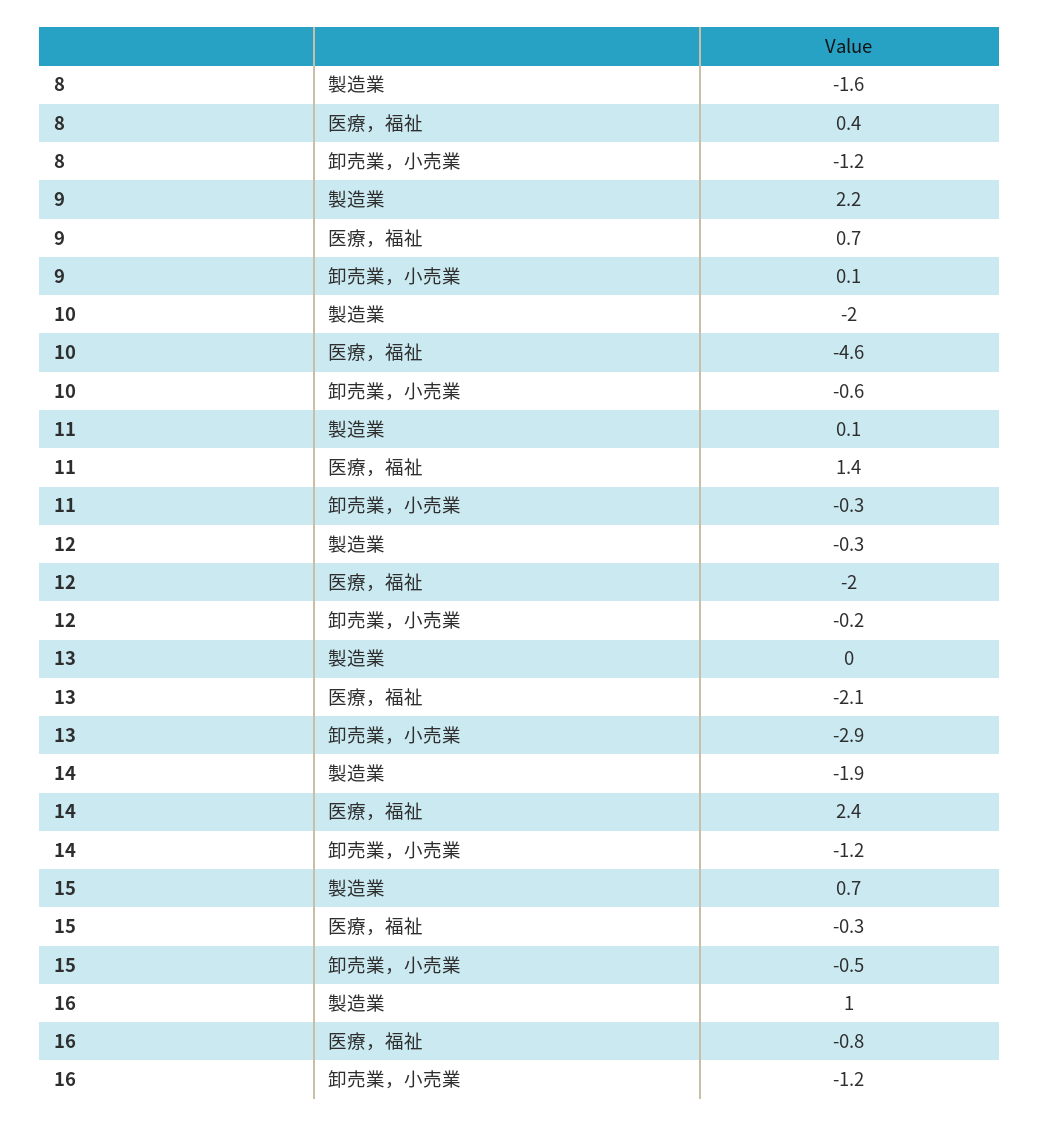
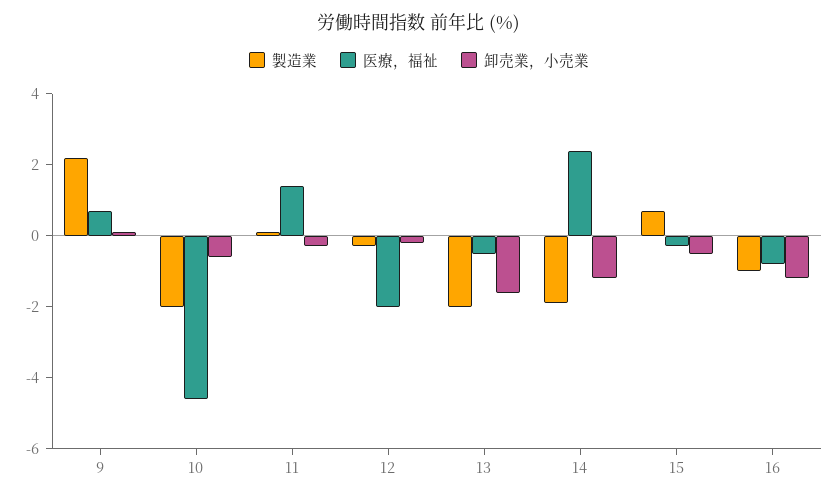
製造業, 8: -1.6 -> none
医療，福祉, 8: 0.4 -> none
卸売業，小売業, 8: -1.2 -> none
製造業, 13: 0 -> -2
医療，福祉, 13: -2.1 -> -0.5
卸売業，小売業, 13: -2.9 -> -1.5
製造業, 16: 1 -> -1

